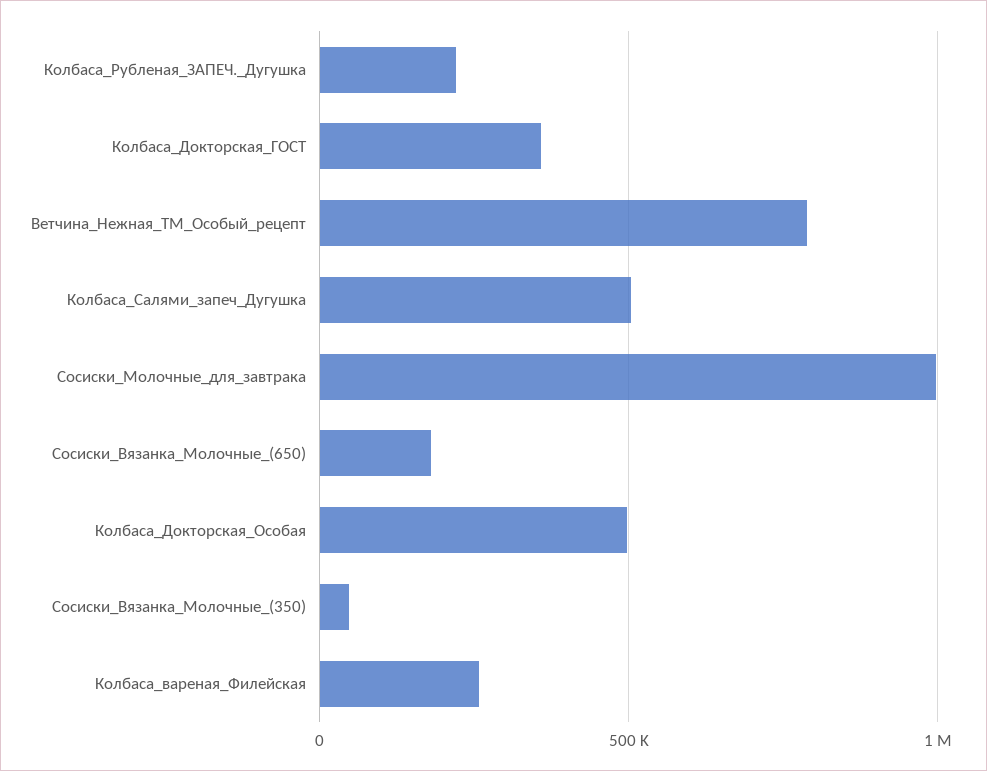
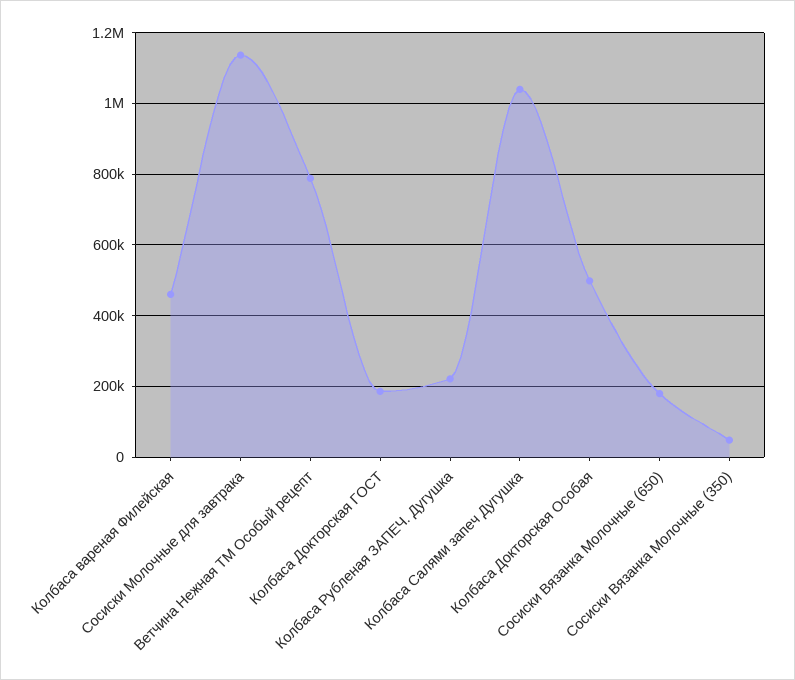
Колбаса_Докторская_ГОСТ: 350000 -> 180000
Колбаса_Салями_запеч_Дугушка: 500000 -> 1040000
Сосиски_Молочные_для_завтрака: 1000000 -> 1140000
Колбаса_вареная_Филейская: 250000 -> 460000

